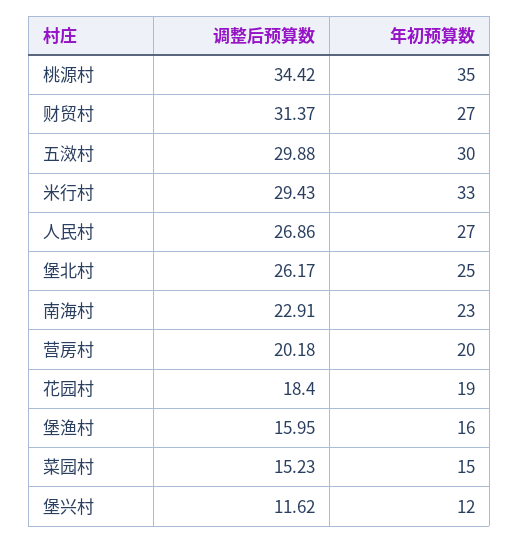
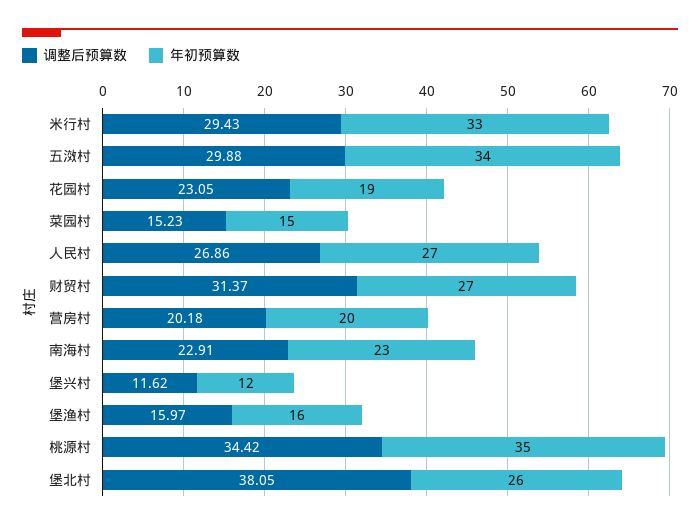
年初预算数, 五滧村: 30 -> 34
调整后预算数, 堡北村: 26.17 -> 38.05
年初预算数, 堡北村: 25 -> 26
调整后预算数, 花园村: 18.4 -> 23.05
调整后预算数, 堡渔村: 15.95 -> 15.97

